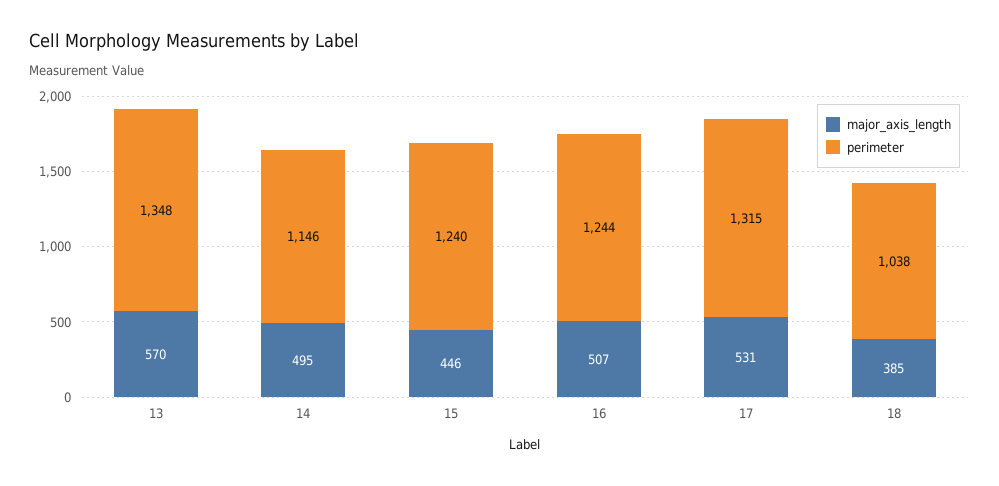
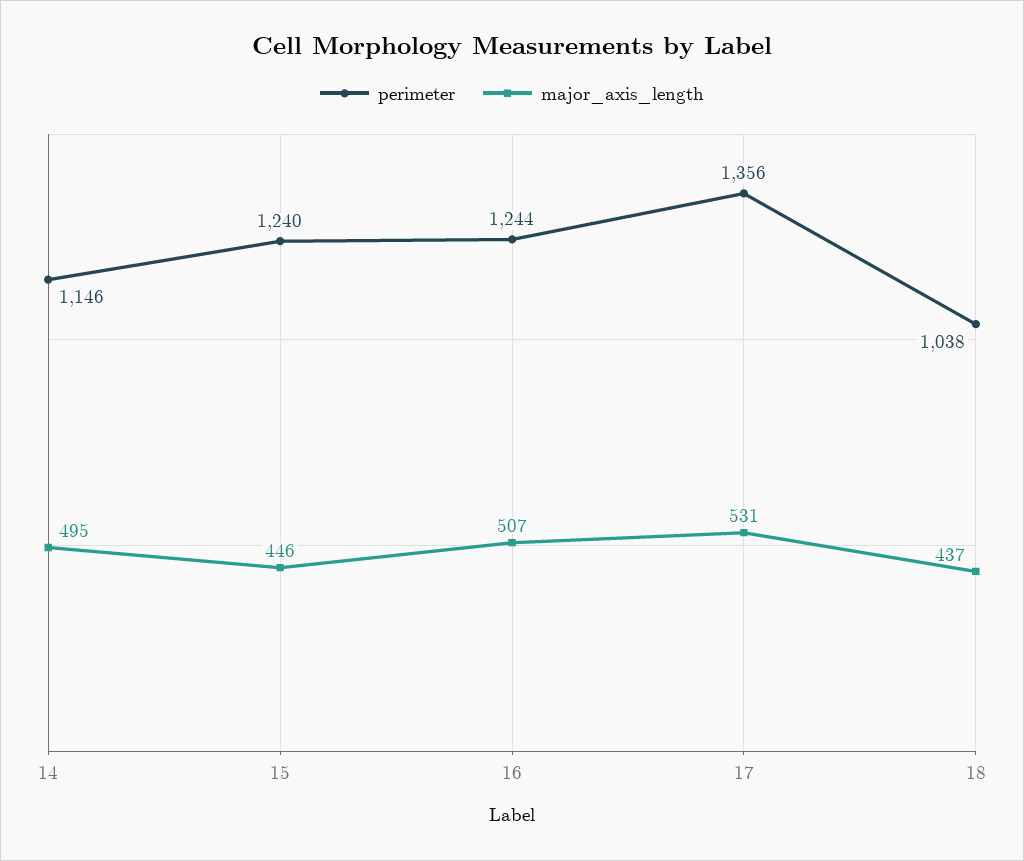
major_axis_length, 13: 570 -> none
perimeter, 13: 1348 -> none
perimeter, 17: 1315 -> 1356
major_axis_length, 18: 385 -> 437

